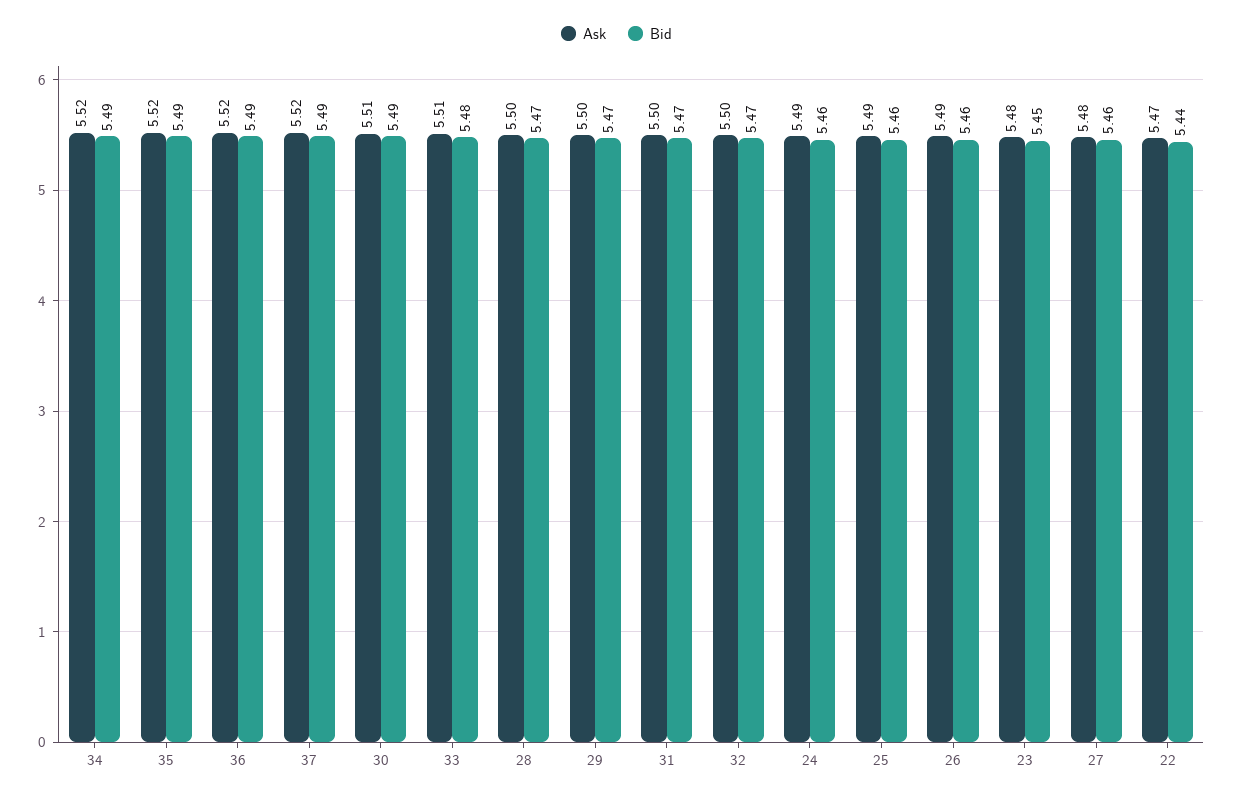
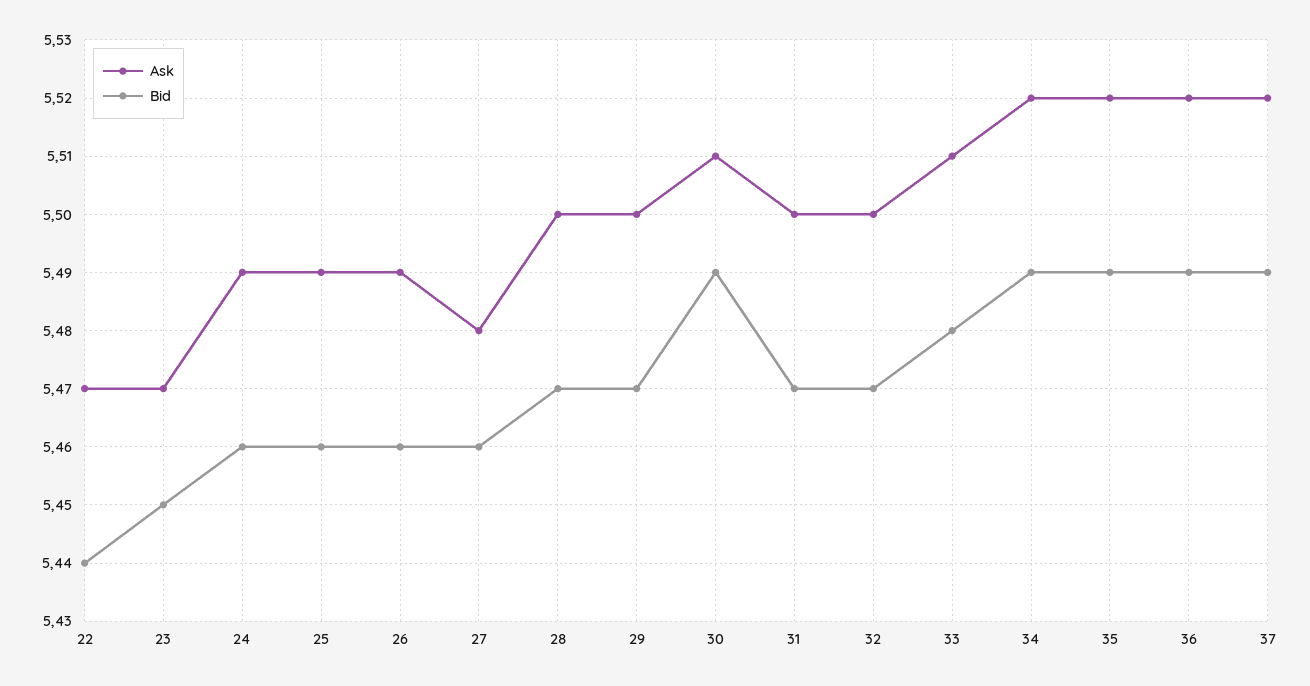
Ask, 23: 5.48 -> 5.47

